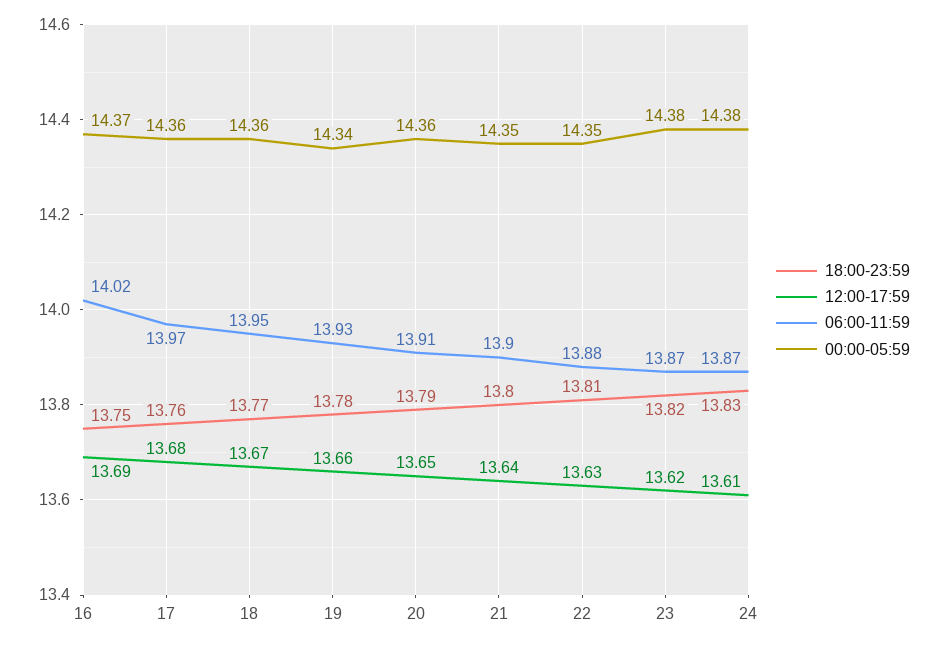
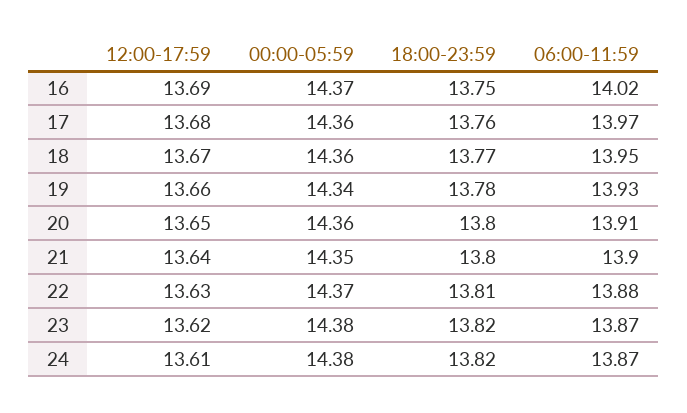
18:00-23:59, 20: 13.79 -> 13.8
00:00-05:59, 22: 14.35 -> 14.37
18:00-23:59, 24: 13.83 -> 13.82

